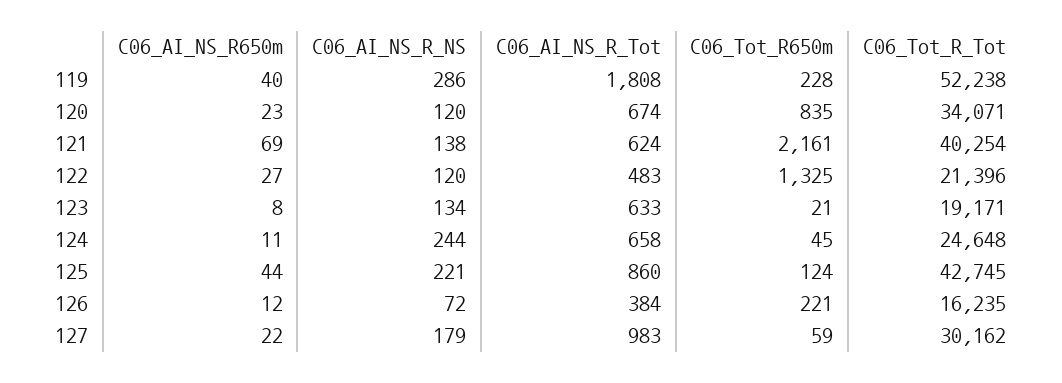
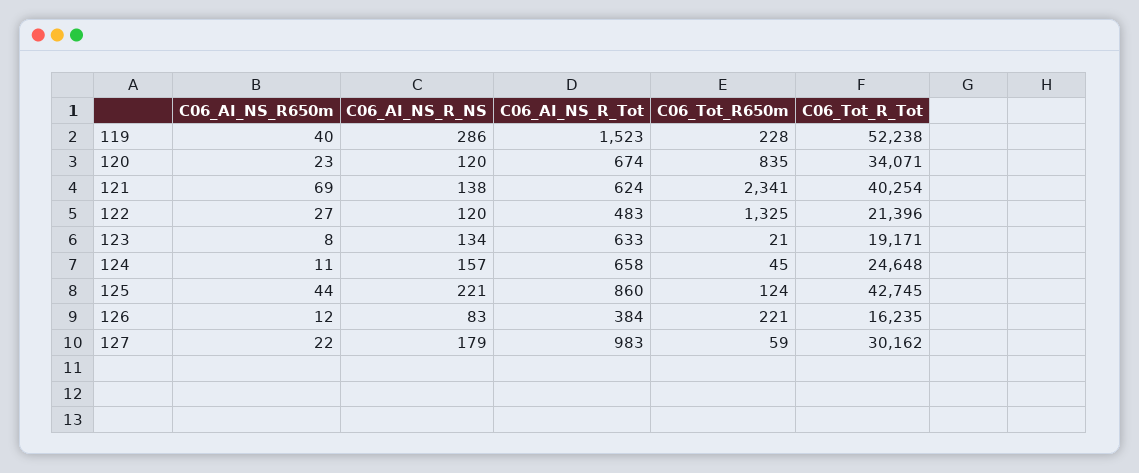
C06_AI_NS_R_Tot, 119: 1808 -> 1523
C06_Tot_R650m, 121: 2161 -> 2341
C06_AI_NS_R_NS, 124: 244 -> 157
C06_AI_NS_R_NS, 126: 72 -> 83

